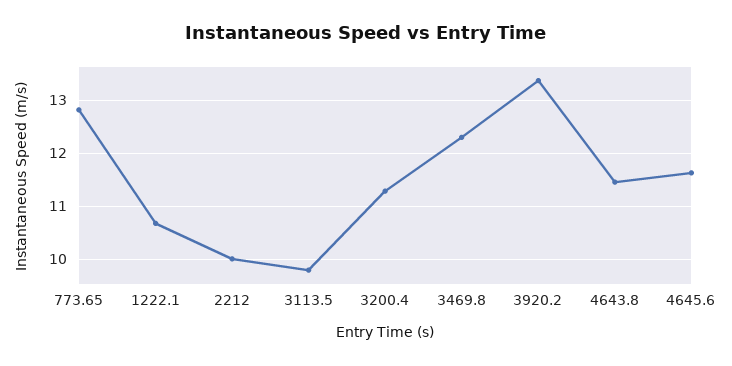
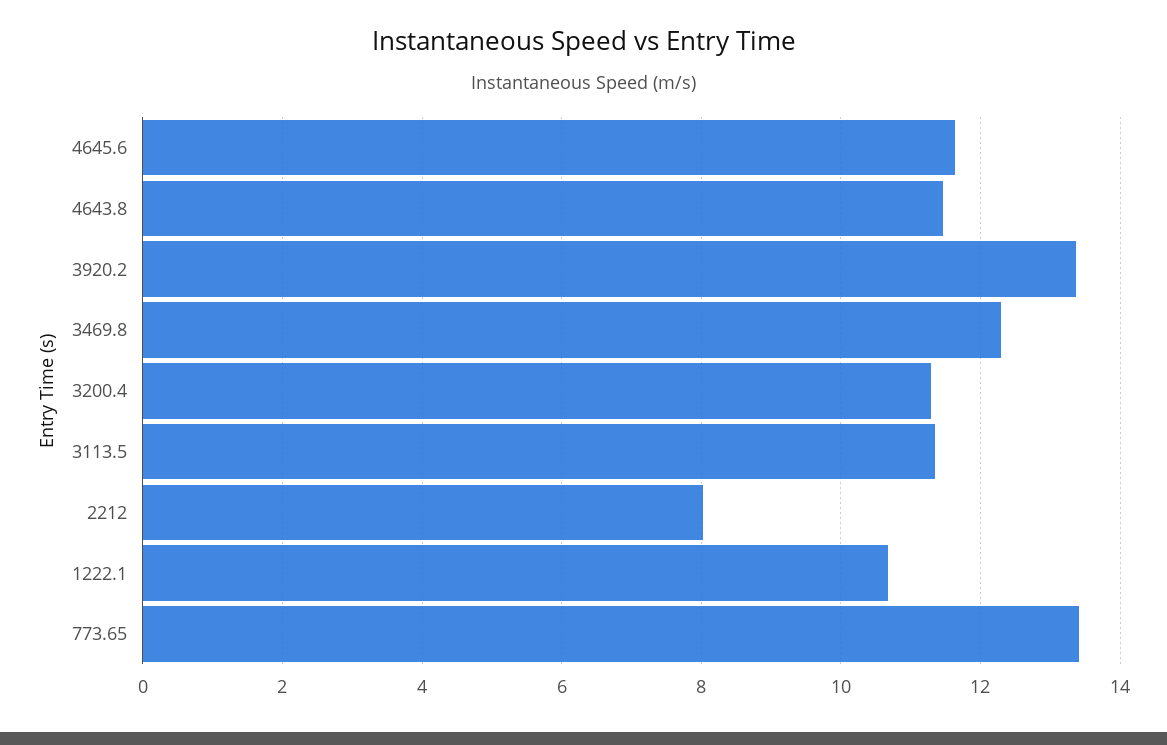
773.65: 12.8 -> 13.4
2212: 10 -> 8
3113.5: 9.8 -> 11.4

